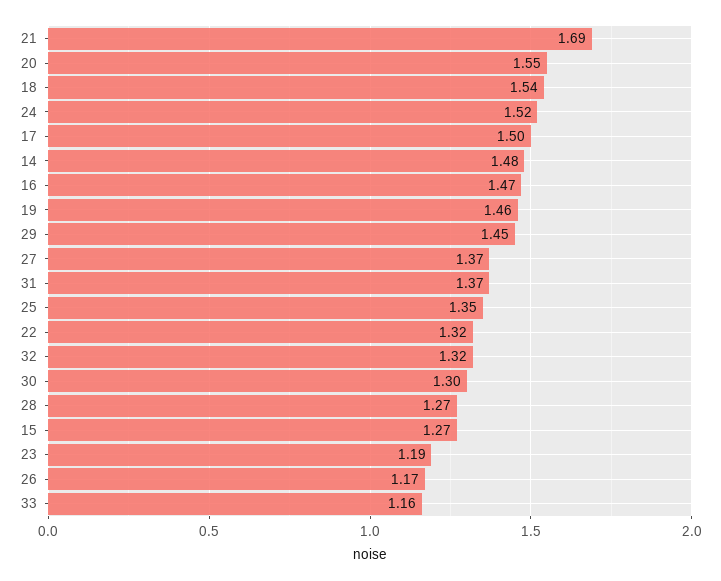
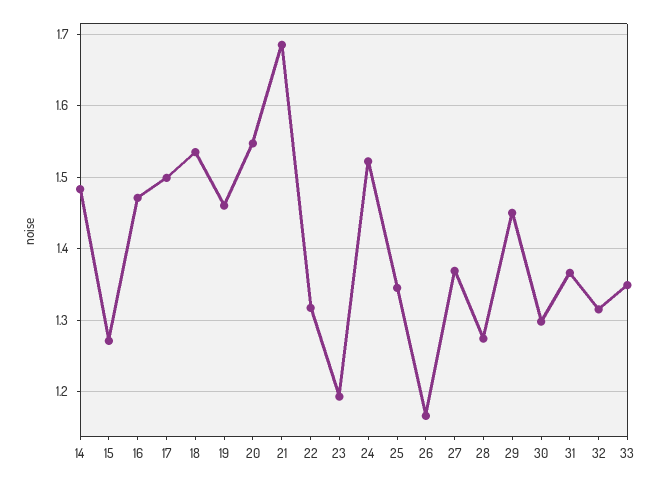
33: 1.16 -> 1.35

